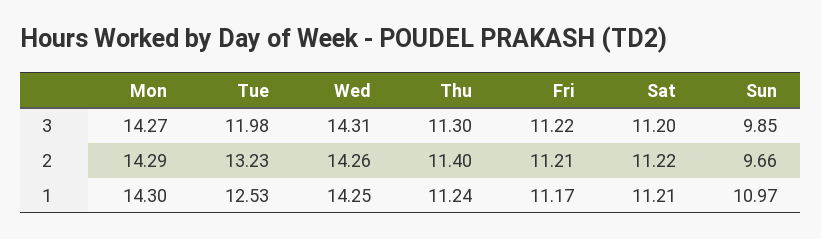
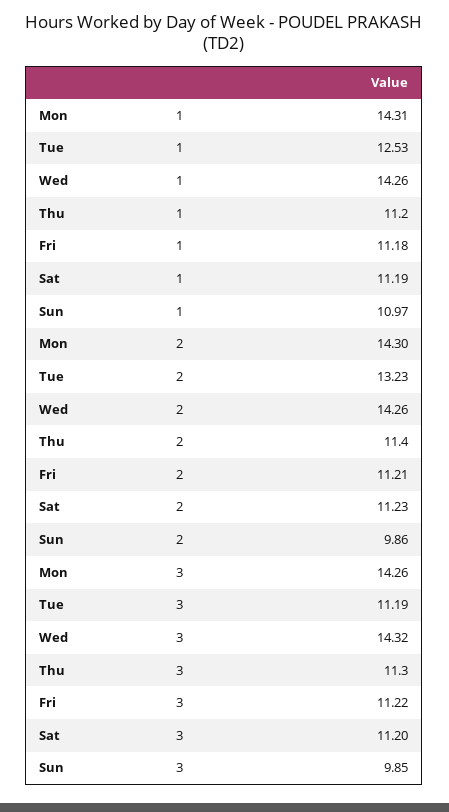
Mon, 3: 14.27 -> 14.26
Tue, 3: 11.98 -> 11.19
Wed, 3: 14.31 -> 14.32
Mon, 2: 14.29 -> 14.3
Sat, 2: 11.22 -> 11.23
Sun, 2: 9.66 -> 9.86
Mon, 1: 14.3 -> 14.31
Wed, 1: 14.25 -> 14.26
Thu, 1: 11.24 -> 11.2
Fri, 1: 11.17 -> 11.18
Sat, 1: 11.21 -> 11.19

